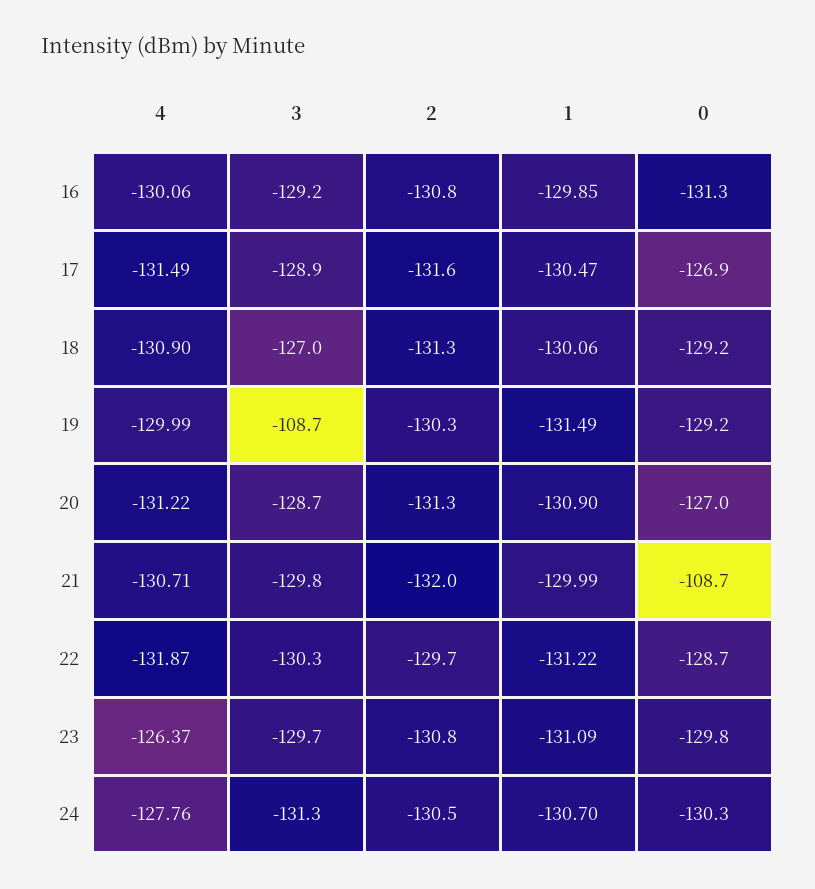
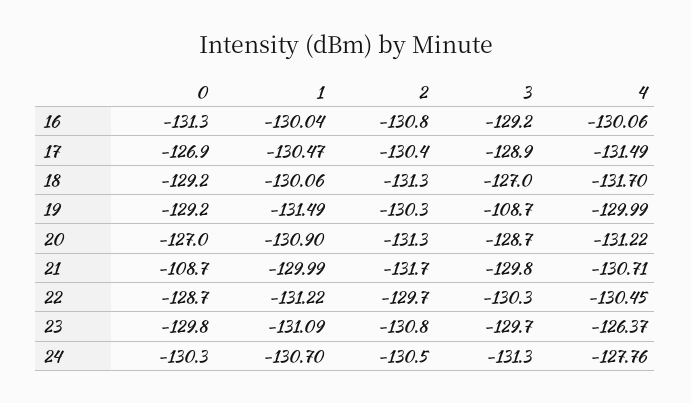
1, 16: -129.85 -> -130.04
2, 17: -131.6 -> -130.4
4, 18: -130.9 -> -131.7
2, 21: -132 -> -131.7
4, 22: -131.87 -> -130.45

